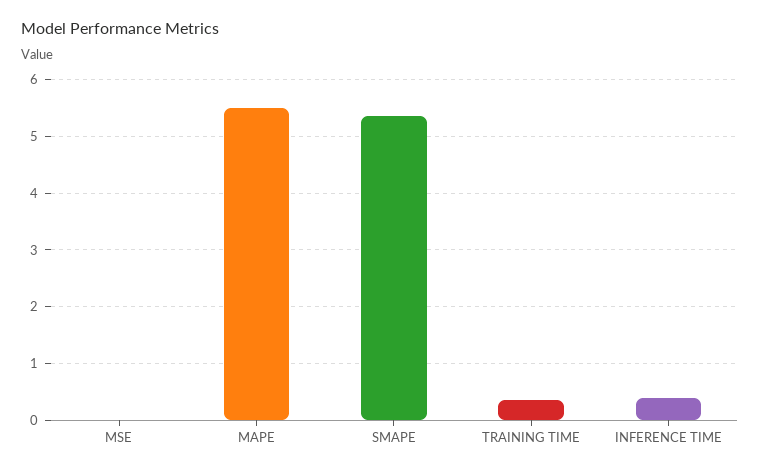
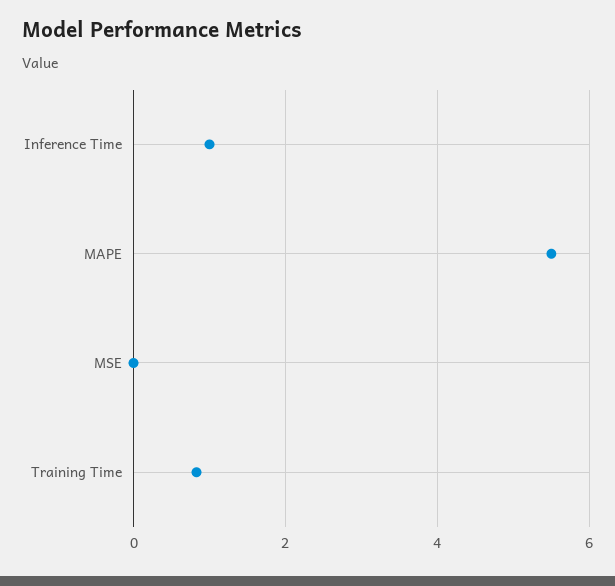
SMAPE: 5.4 -> none
TRAINING TIME: 0.4 -> 0.8
INFERENCE TIME: 0.4 -> 1

